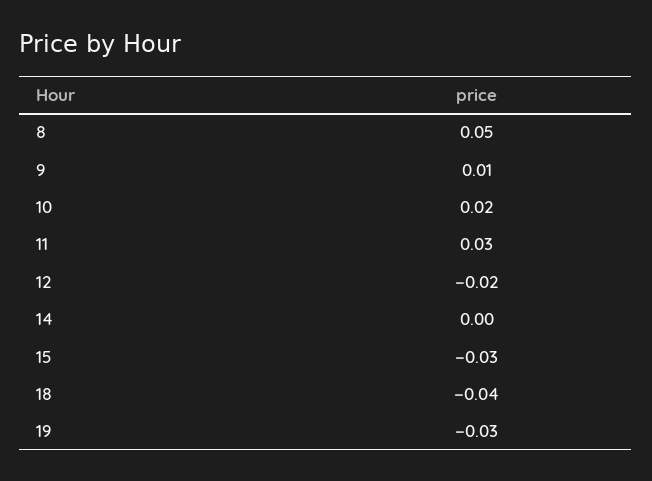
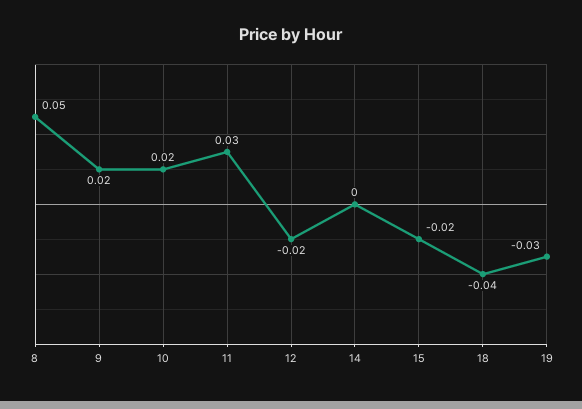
9: 0.01 -> 0.02
15: -0.03 -> -0.02

